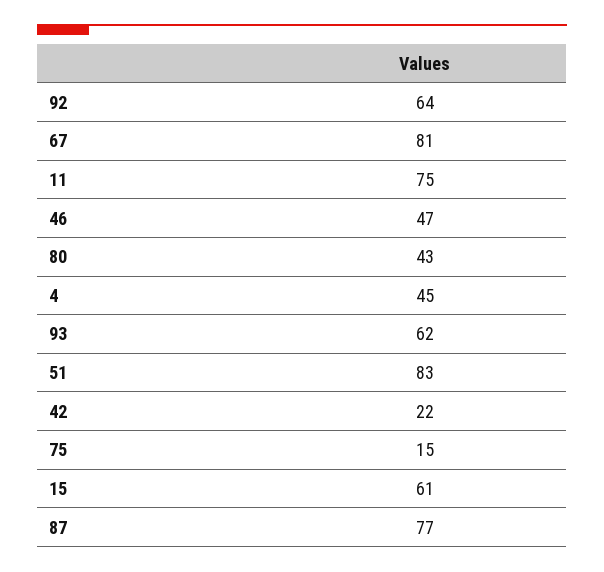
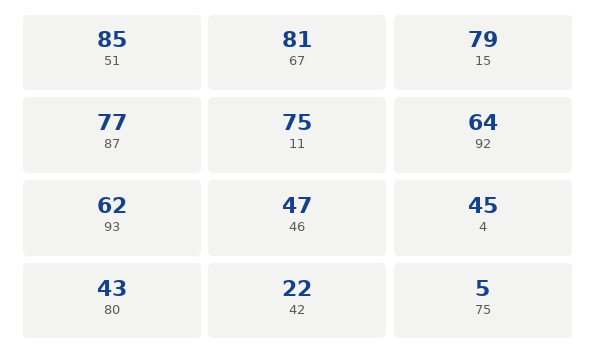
51: 83 -> 85
75: 15 -> 5
15: 61 -> 79

